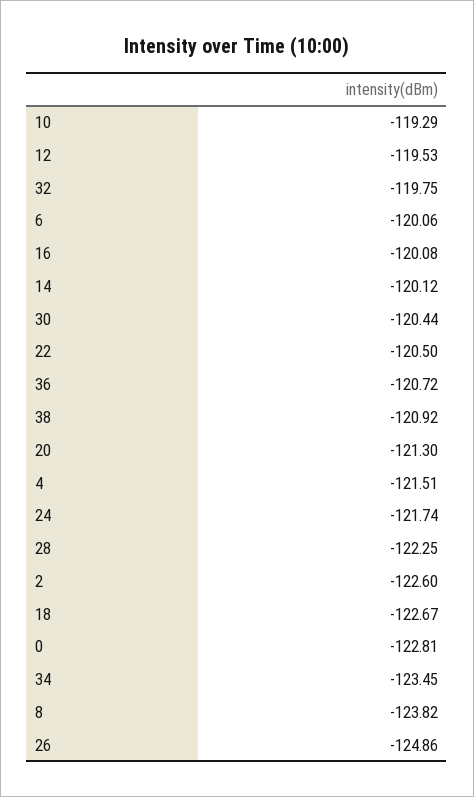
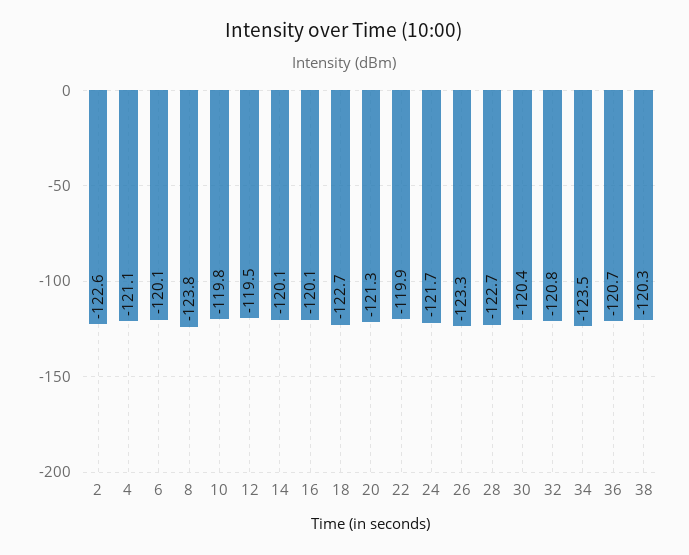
10: -119.29 -> -119.8
32: -119.75 -> -120.8
22: -120.5 -> -119.9
38: -120.92 -> -120.3
4: -121.51 -> -121.1
28: -122.25 -> -122.7
0: -122.81 -> none
26: -124.86 -> -123.3

